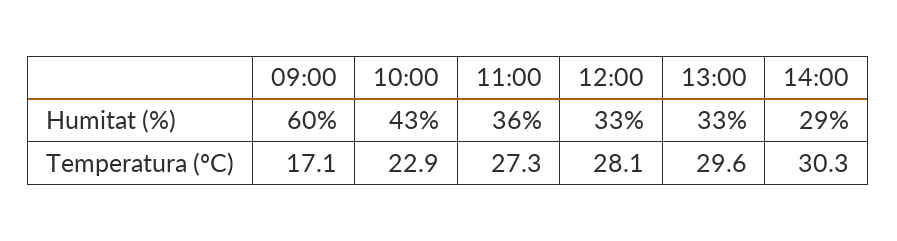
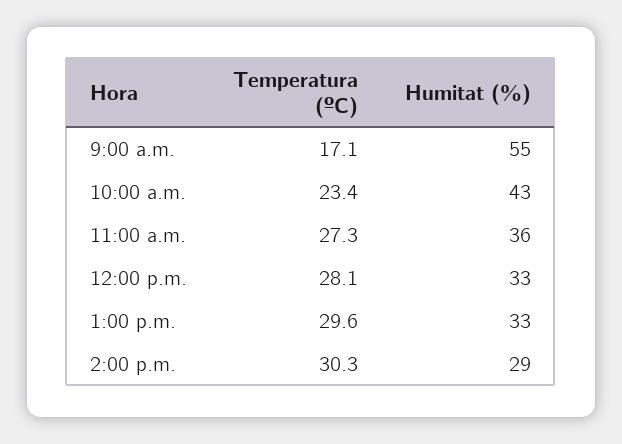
09:00, Humitat (%): 60 -> 55
10:00, Temperatura (ºC): 22.9 -> 23.4

